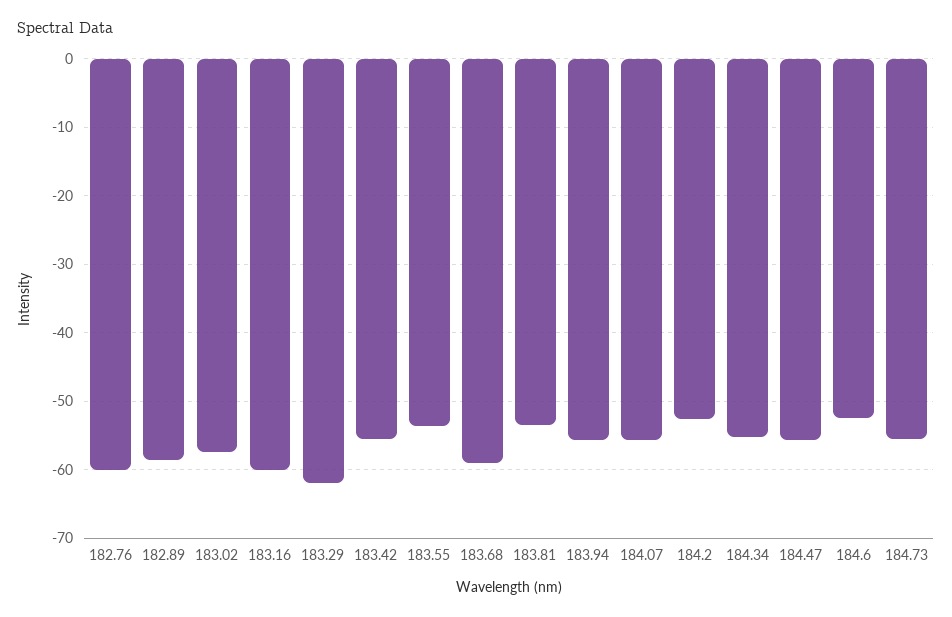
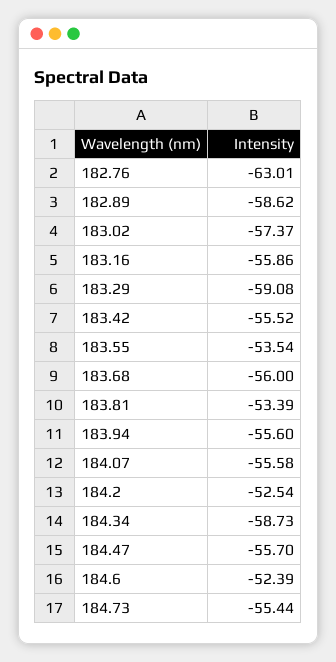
182.76: -60 -> -63.01
183.16: -60 -> -55.86
183.29: -62 -> -59.08
183.68: -59 -> -56
184.34: -55 -> -58.73

